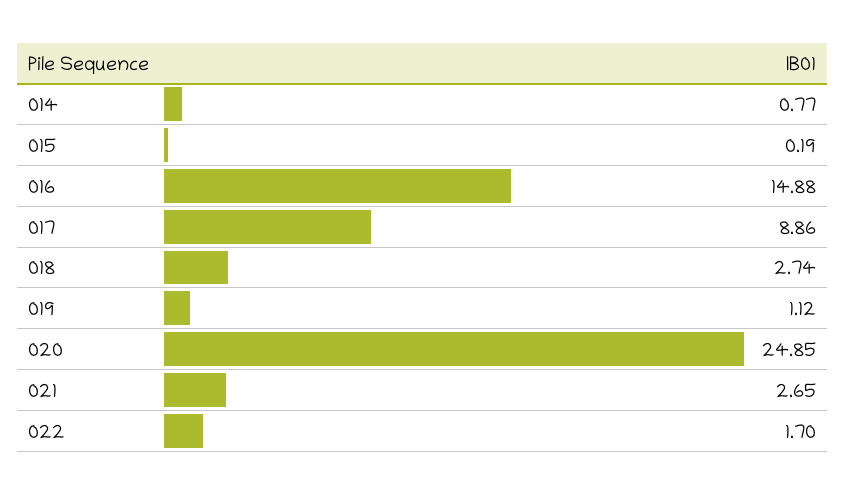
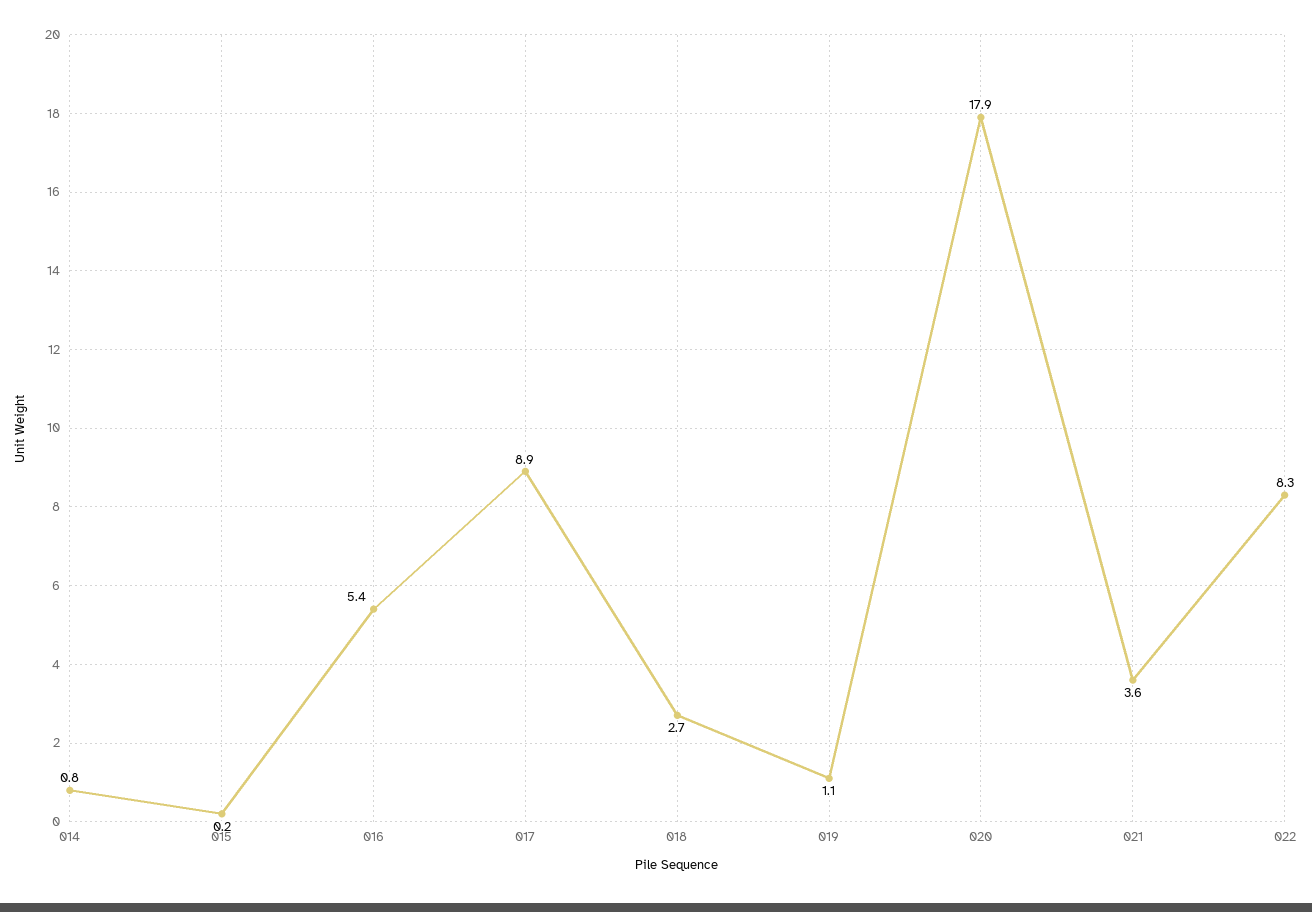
016: 14.88 -> 5.4
020: 24.85 -> 17.9
021: 2.65 -> 3.6
022: 1.7 -> 8.3

